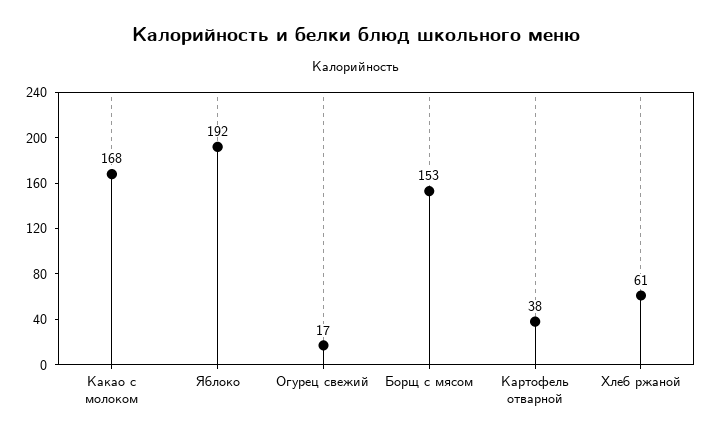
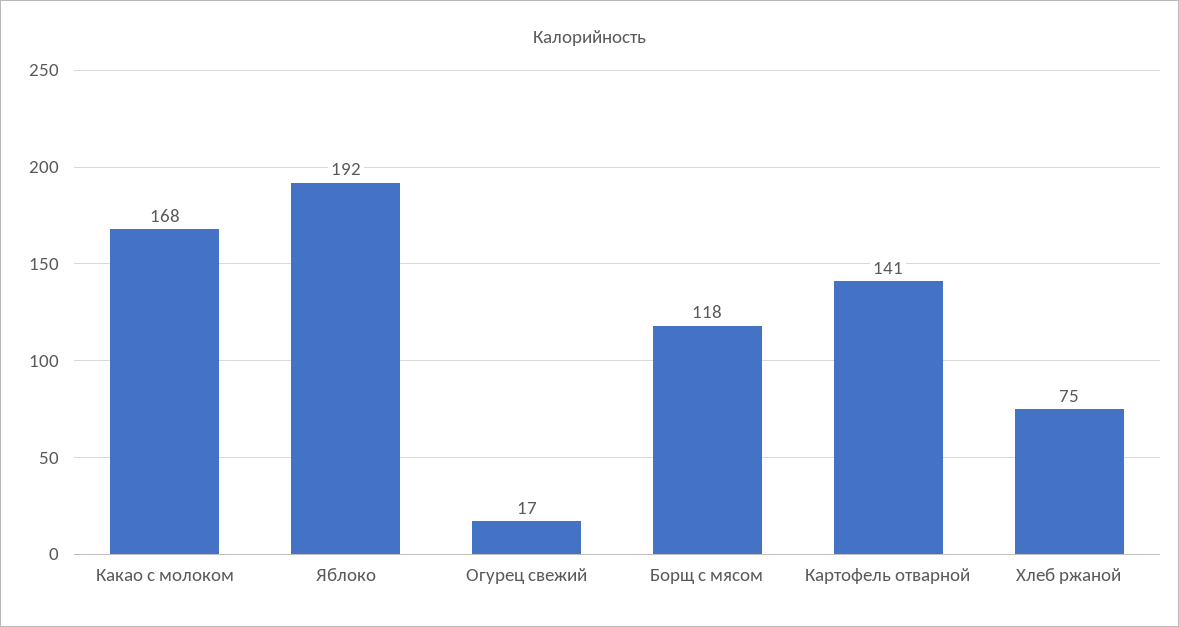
Борщ с мясом: 153 -> 118
Картофель отварной: 38 -> 141
Хлеб ржаной: 61 -> 75

